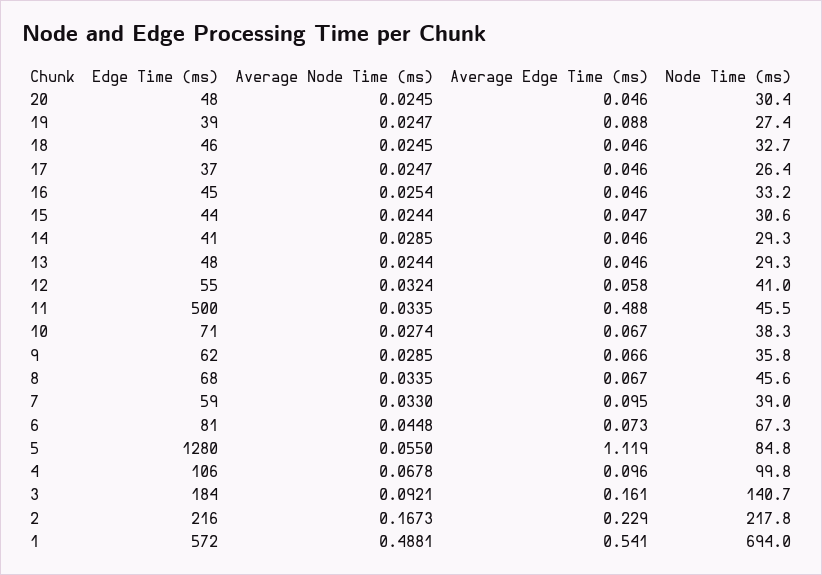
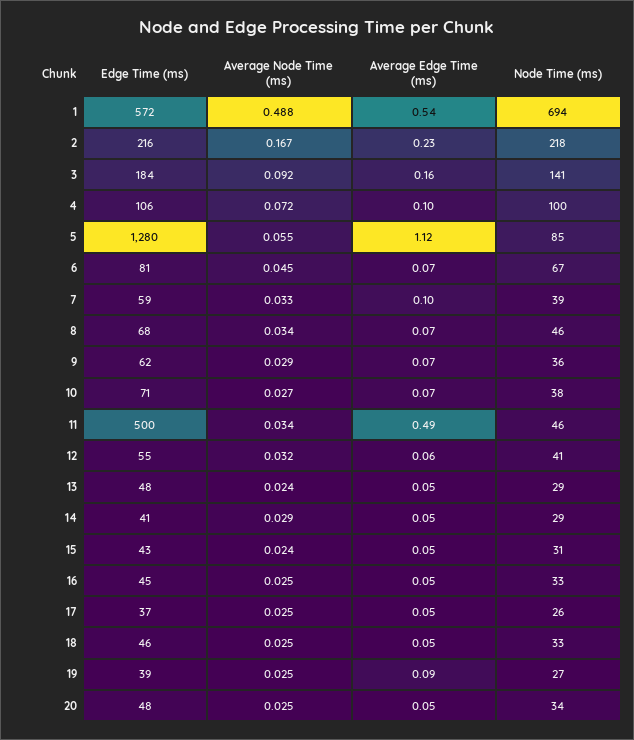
Node Time (ms), 20: 30.4 -> 34
Edge Time (ms), 15: 44 -> 43
Average Node Time (ms), 4: 0.0678 -> 0.072

